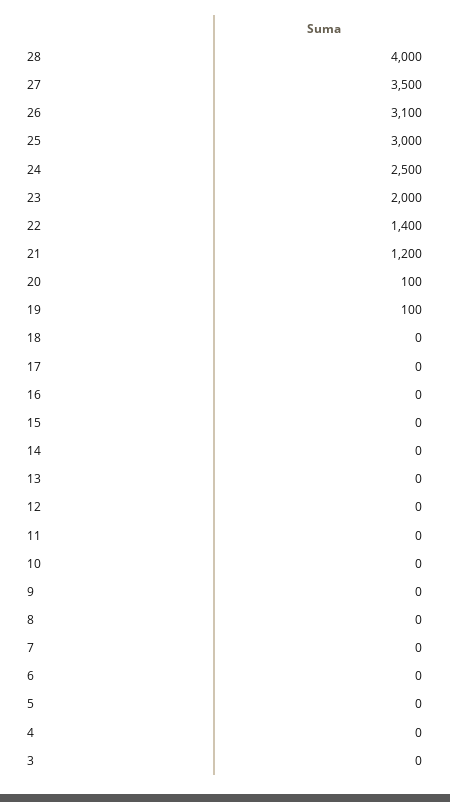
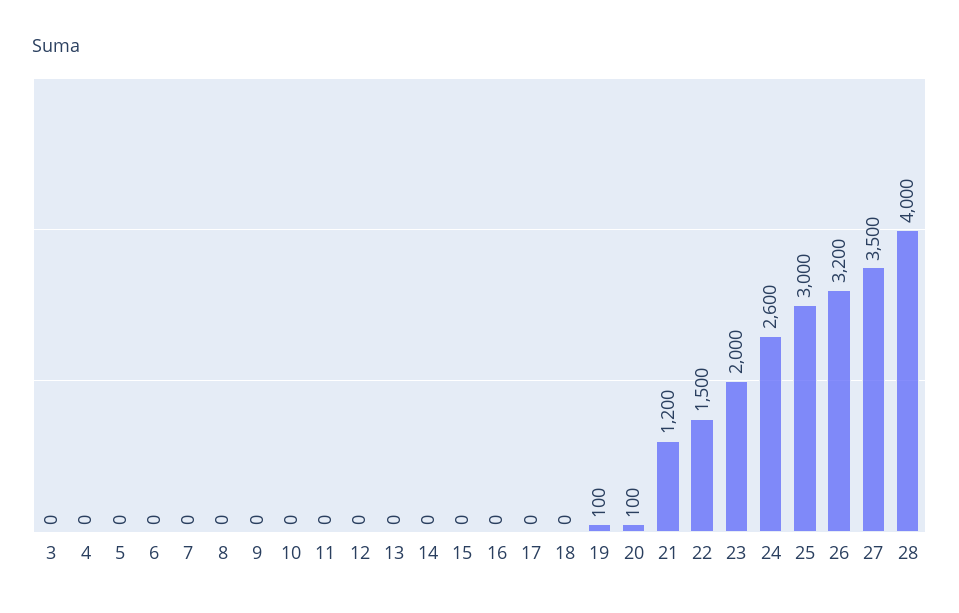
26: 3100 -> 3200
24: 2500 -> 2600
22: 1400 -> 1500

